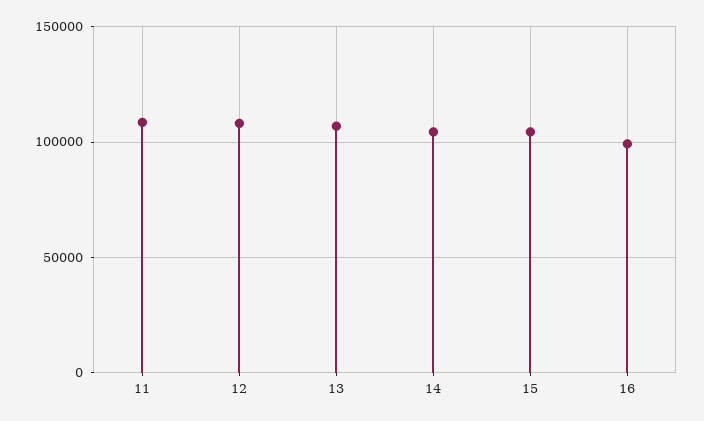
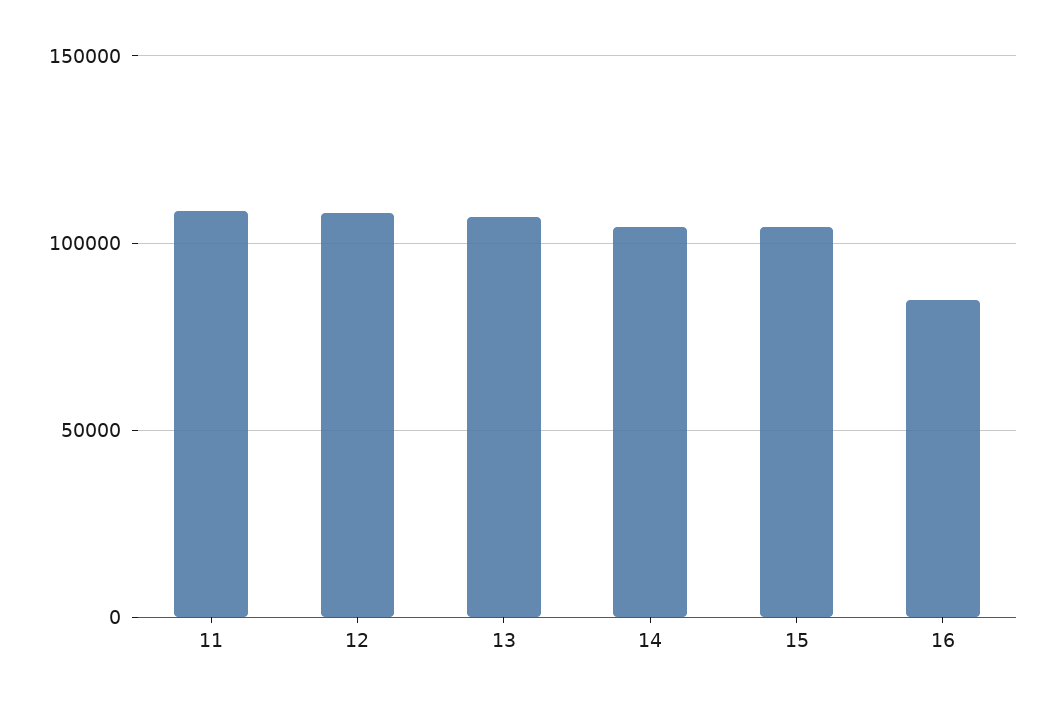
16: 100000 -> 85000

